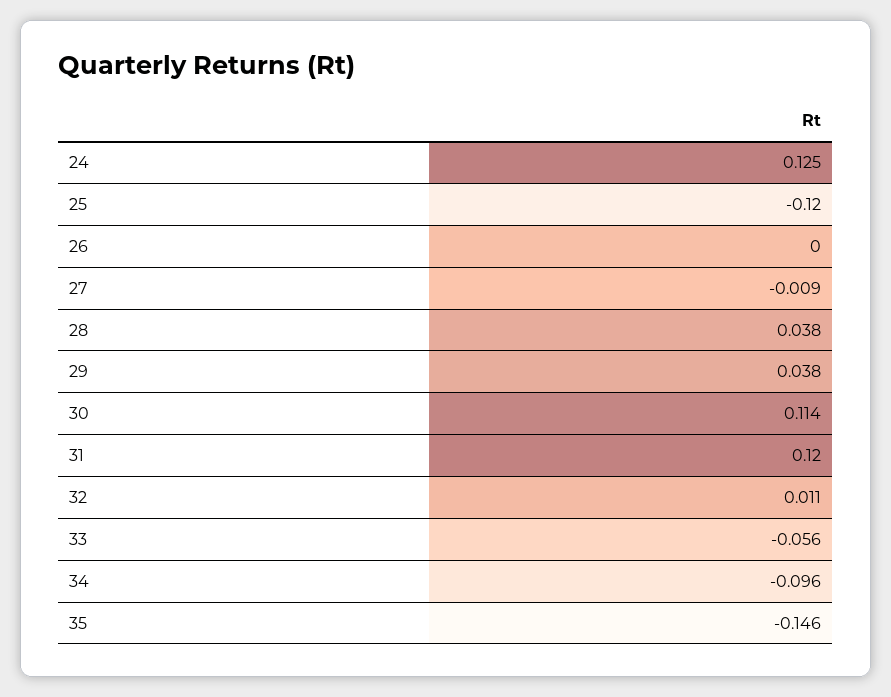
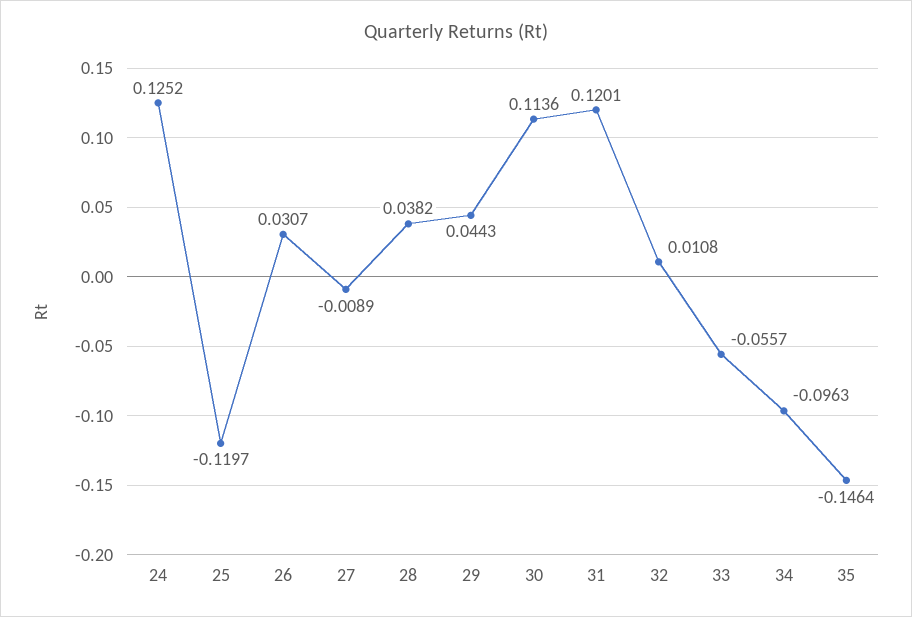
26: 0 -> 0.0307
29: 0.038 -> 0.0443

